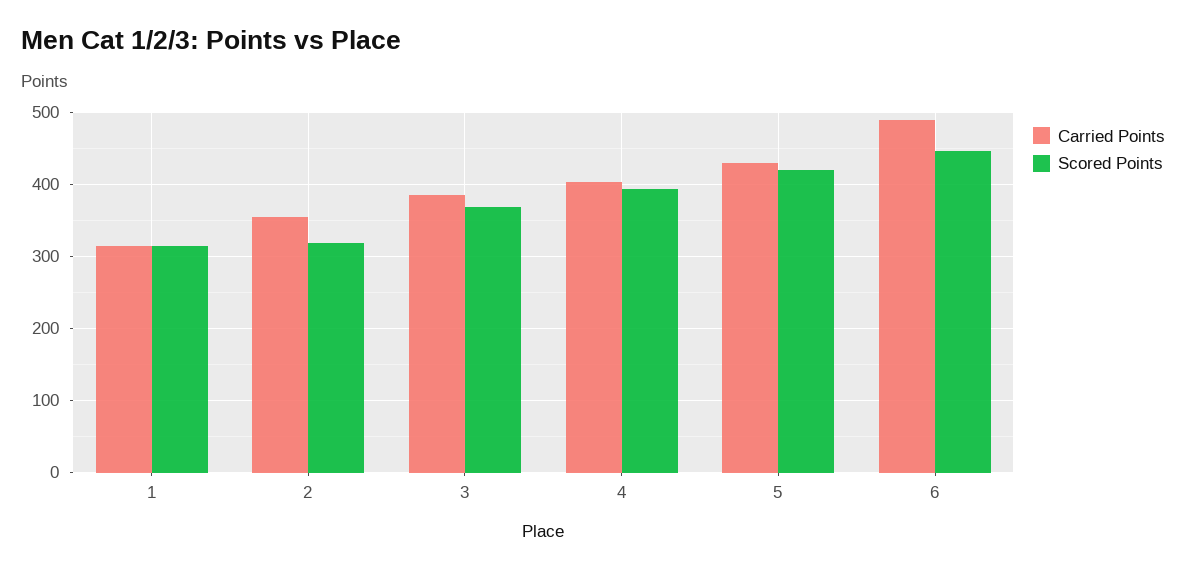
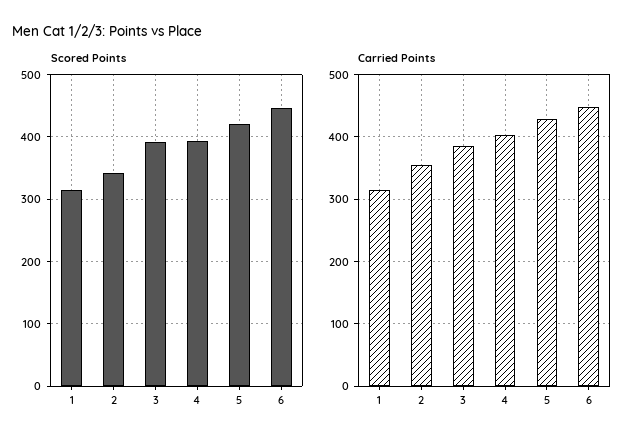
Scored Points, 2: 320 -> 340
Scored Points, 3: 370 -> 390
Carried Points, 6: 490 -> 450

